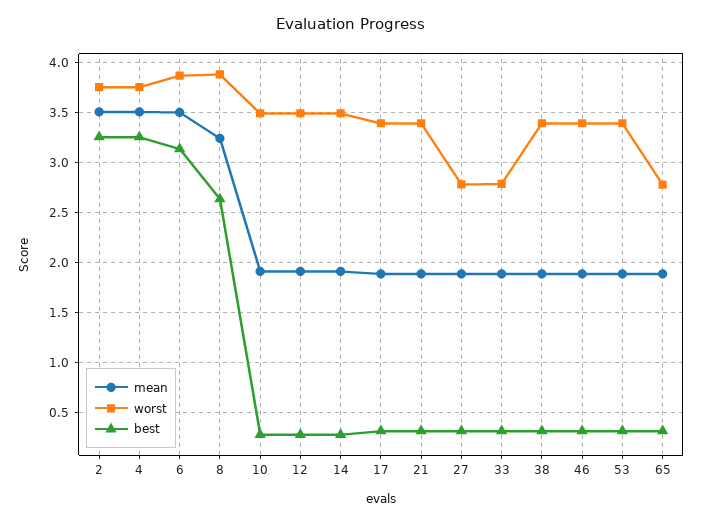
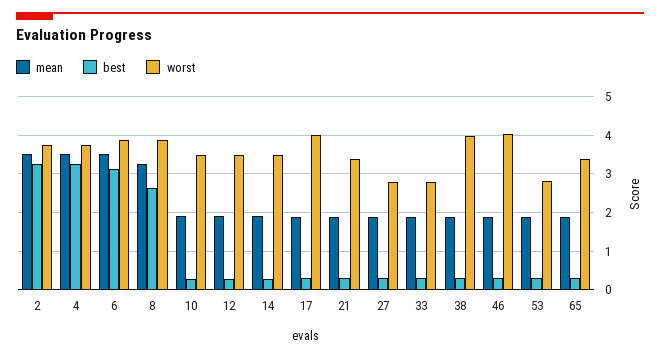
worst, 17: 3.4 -> 4
worst, 38: 3.4 -> 4
worst, 46: 3.4 -> 4
worst, 53: 3.4 -> 2.8
worst, 65: 2.8 -> 3.4

